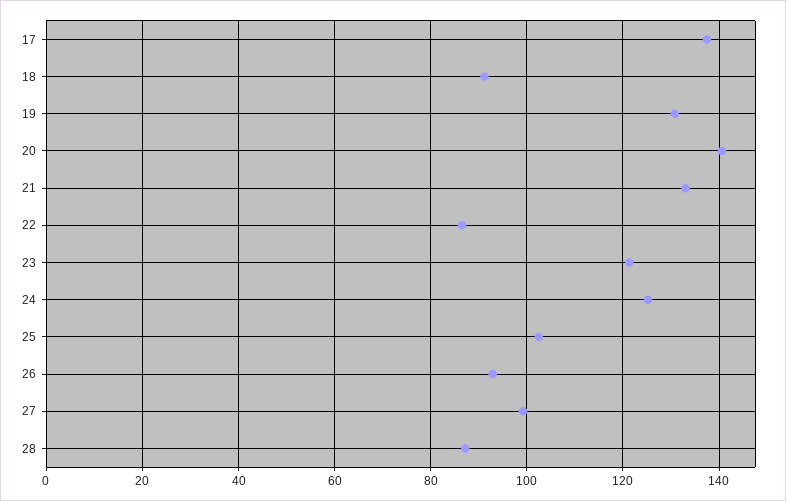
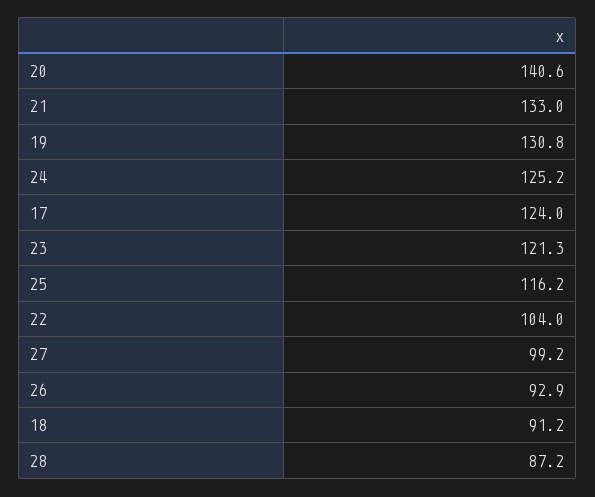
17: 138 -> 124
22: 86 -> 104
25: 102 -> 116.2

